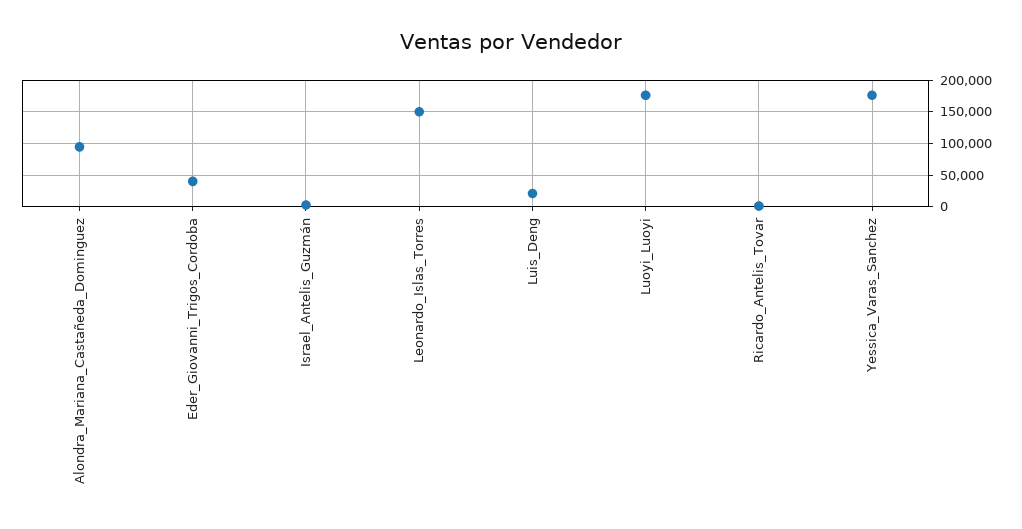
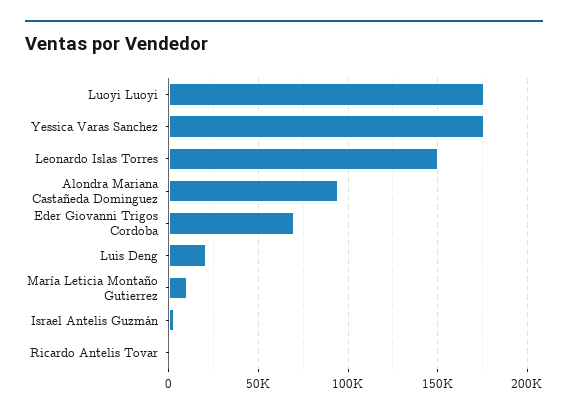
Eder_Giovanni_Trigos_Cordoba: 40000 -> 70000
María Leticia Montaño Gutierrez: none -> 10000

